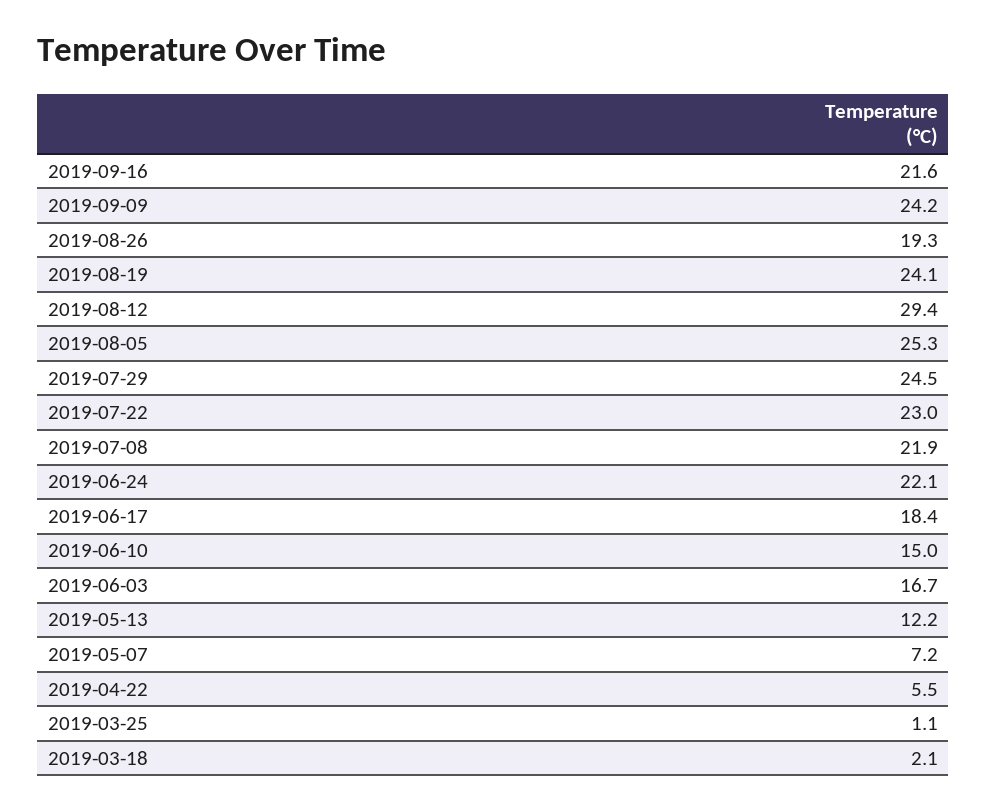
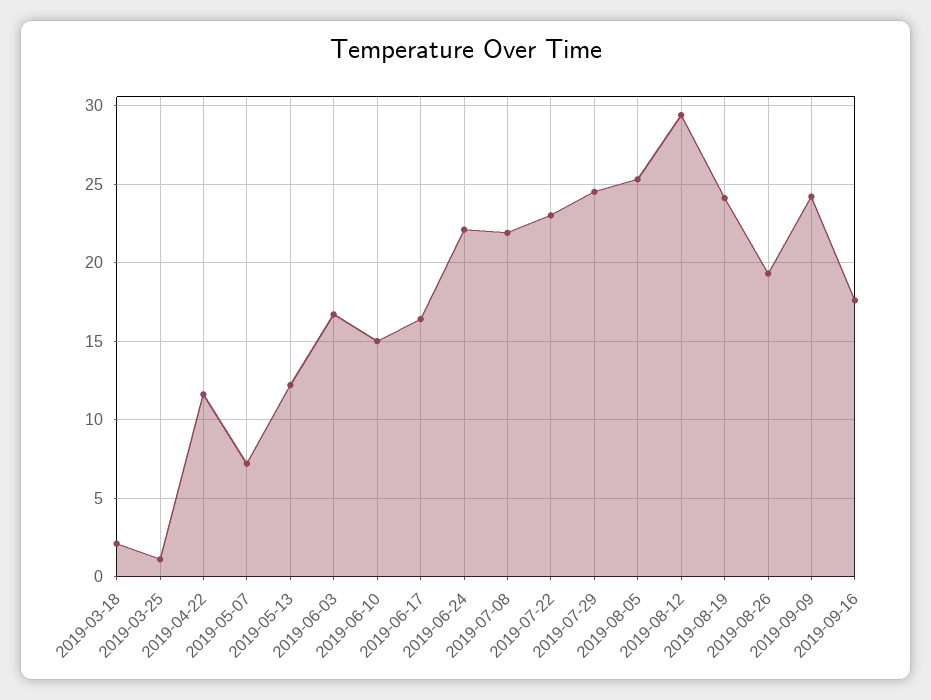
2019-09-16: 21.6 -> 17.5
2019-06-17: 18.4 -> 16.5
2019-04-22: 5.5 -> 11.5

